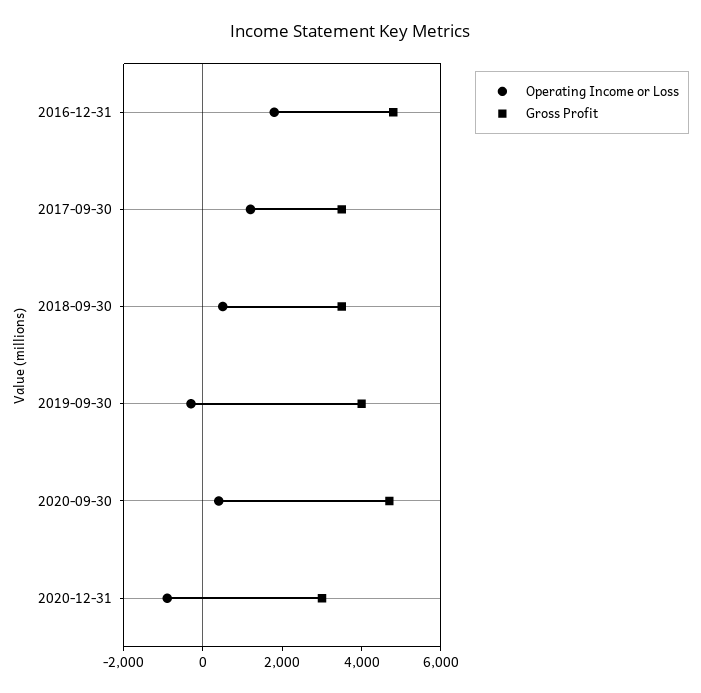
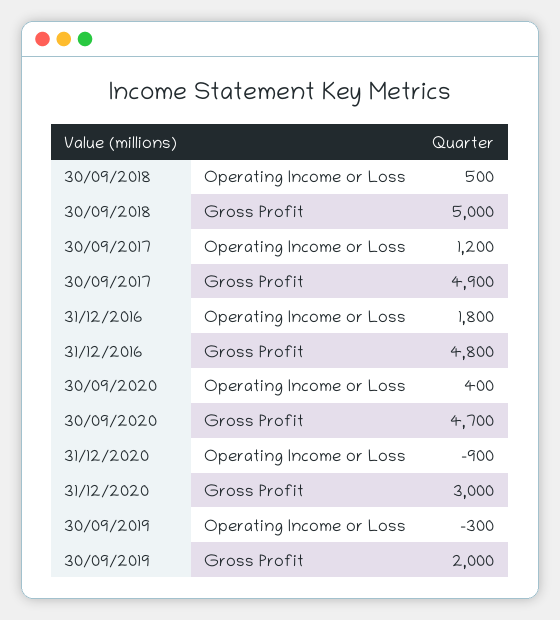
Gross Profit, 2017-09-30: 3500 -> 4900
Gross Profit, 2018-09-30: 3500 -> 5000
Gross Profit, 2019-09-30: 4000 -> 2000

